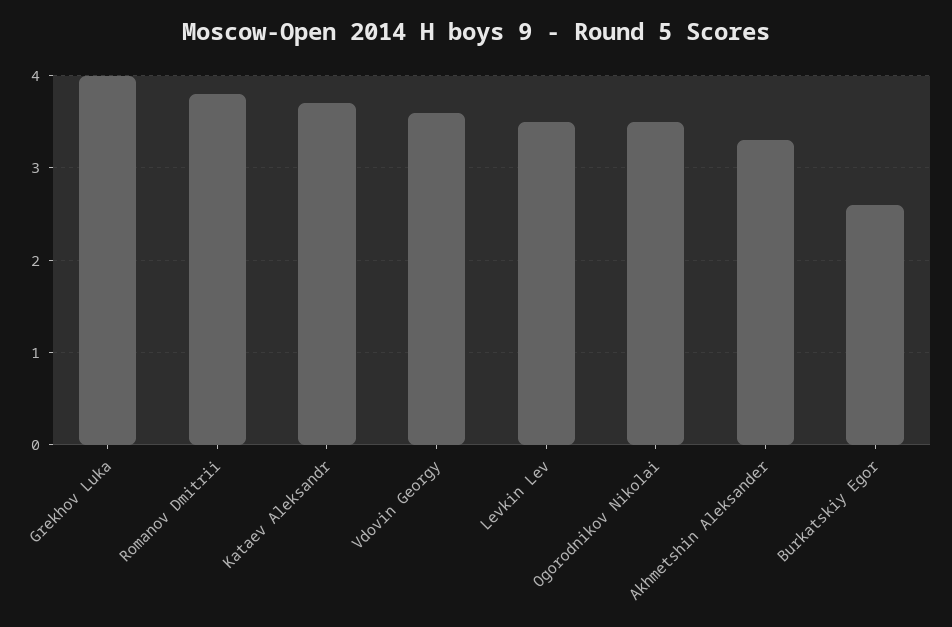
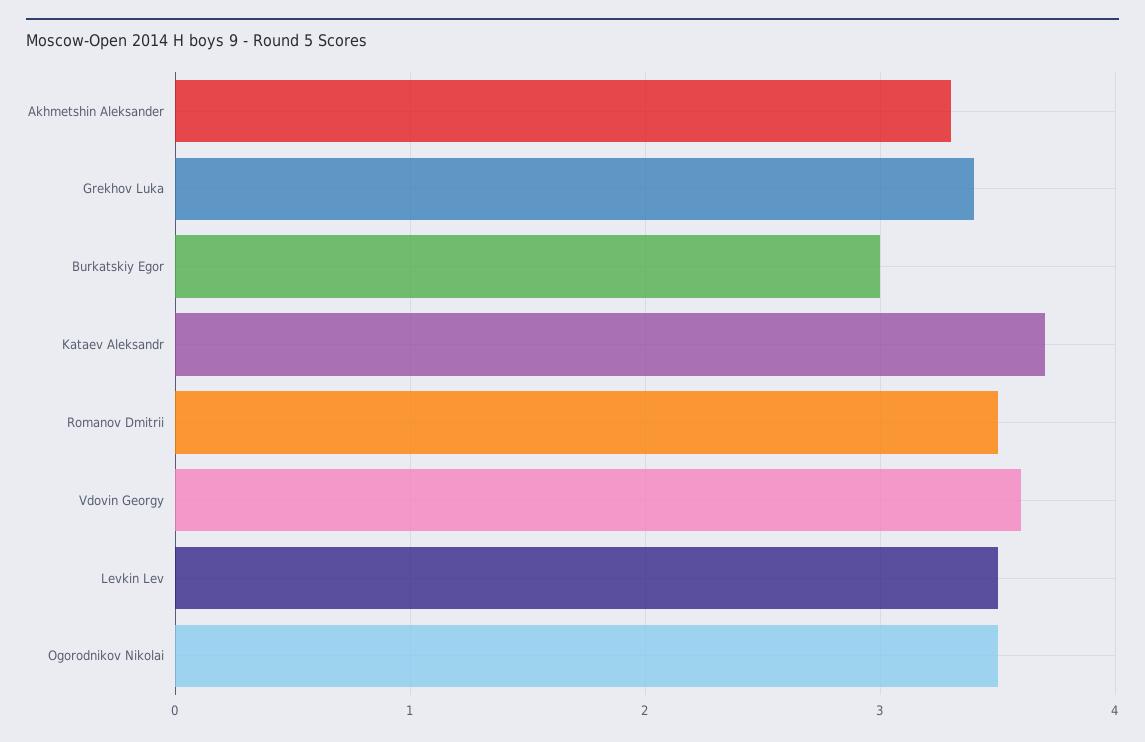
Grekhov Luka: 4 -> 3.4
Romanov Dmitrii: 3.8 -> 3.5
Burkatskiy Egor: 2.6 -> 3

